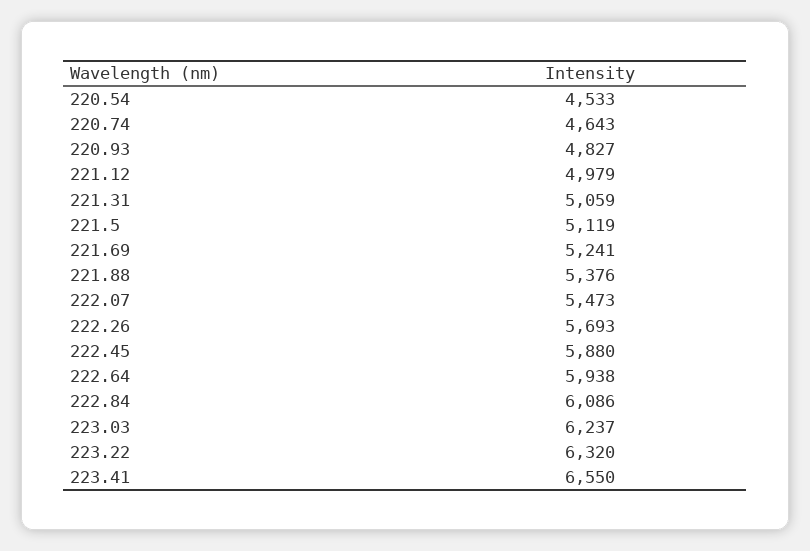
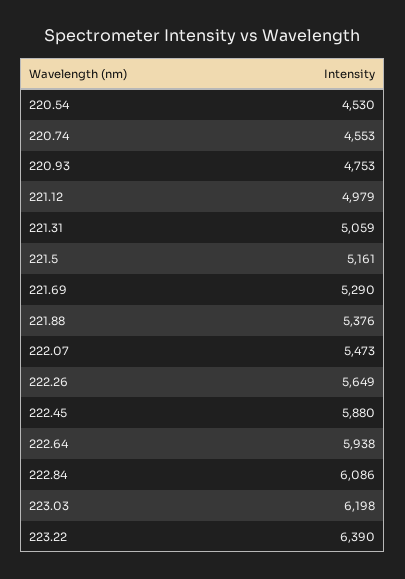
220.54: 4533 -> 4530
220.74: 4643 -> 4553
220.93: 4827 -> 4753
221.5: 5119 -> 5161
221.69: 5241 -> 5290
222.26: 5693 -> 5649
223.03: 6237 -> 6198
223.22: 6320 -> 6390
223.41: 6550 -> none

